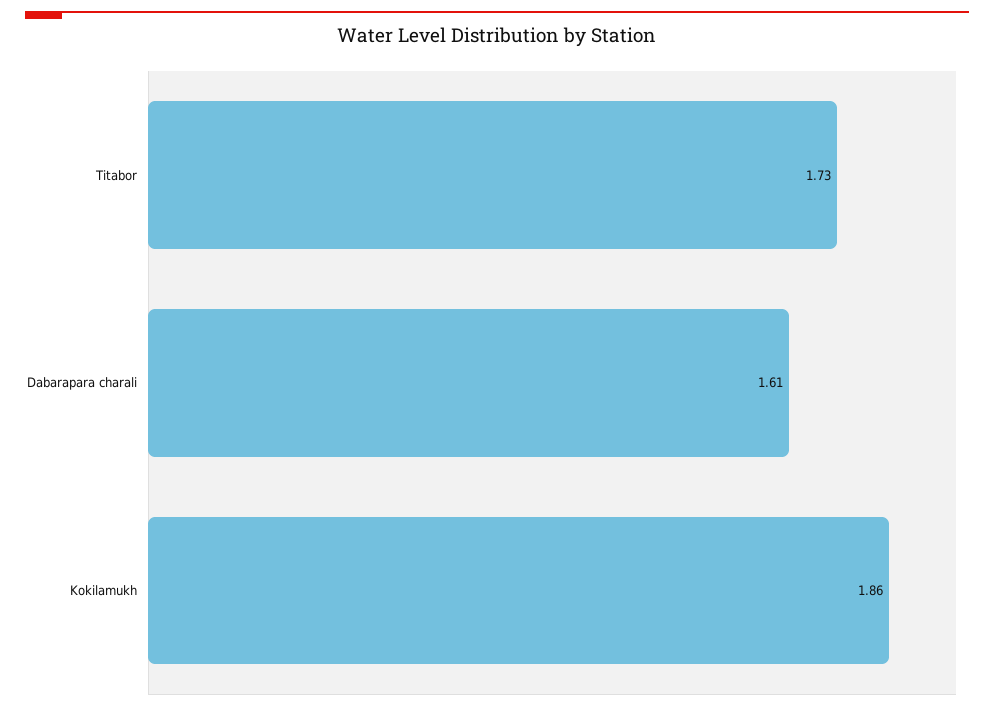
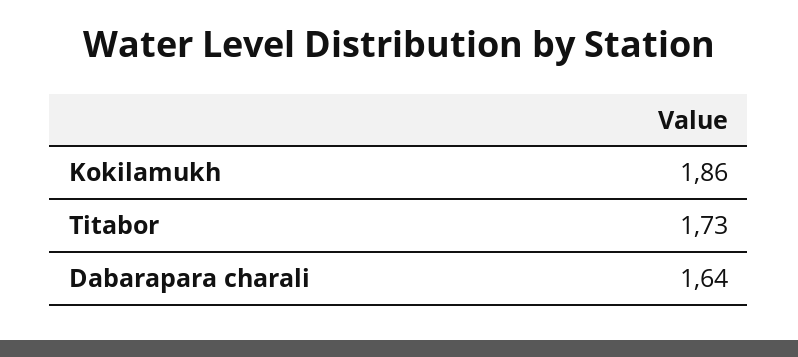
Dabarapara charali: 1.61 -> 1.64

